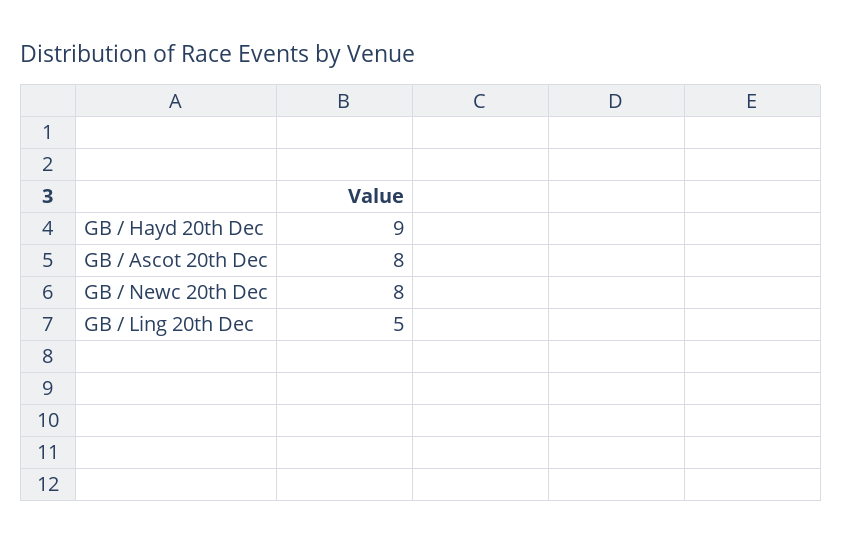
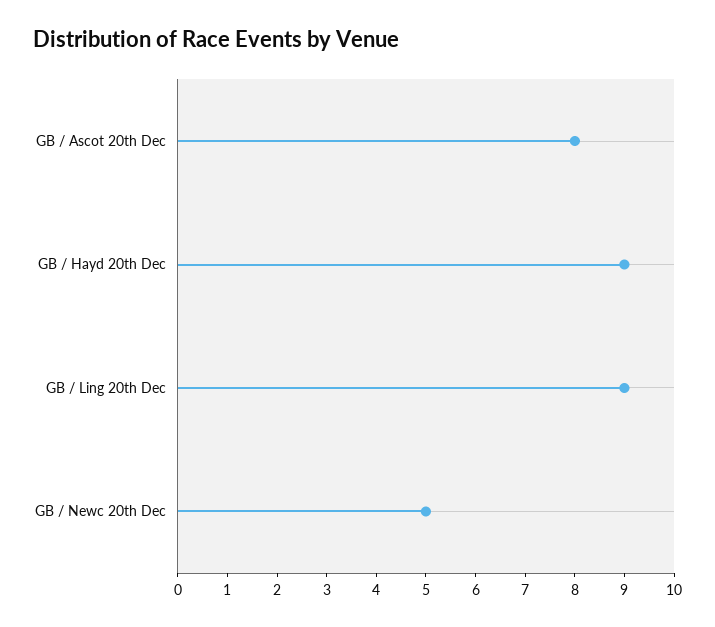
GB / Newc 20th Dec: 8 -> 5
GB / Ling 20th Dec: 5 -> 9

